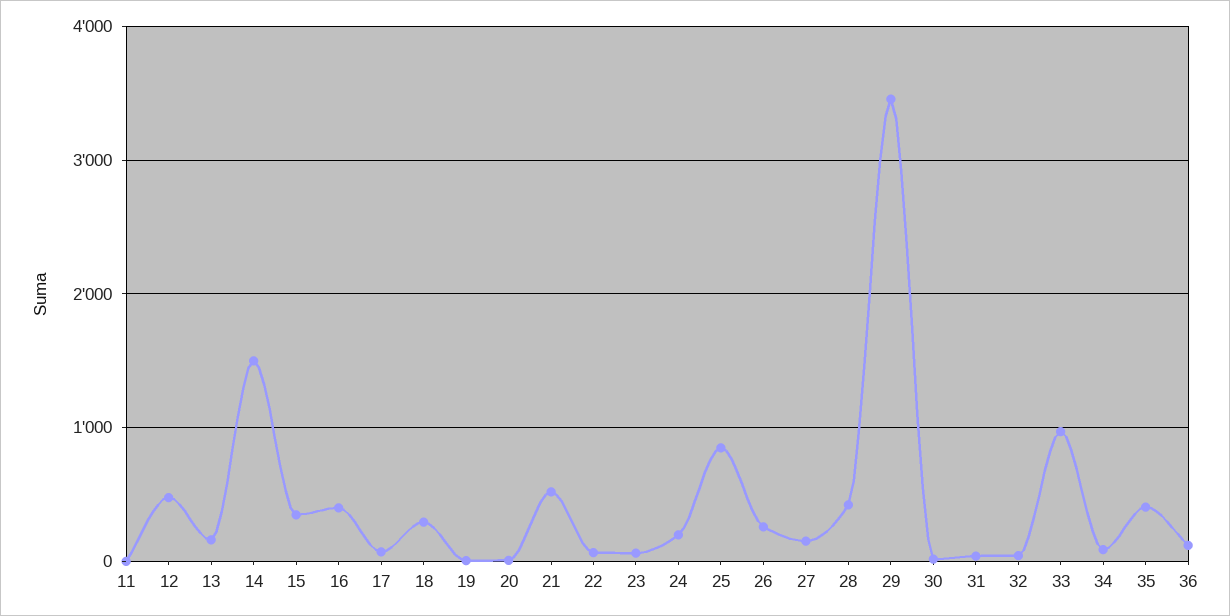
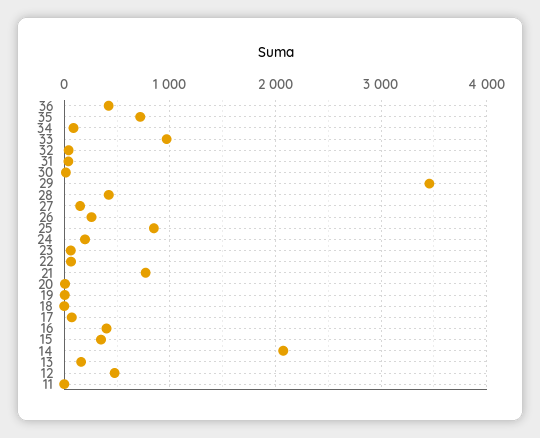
14: 1500 -> 2100
18: 300 -> 0
21: 500 -> 800
35: 400 -> 700
36: 100 -> 400

